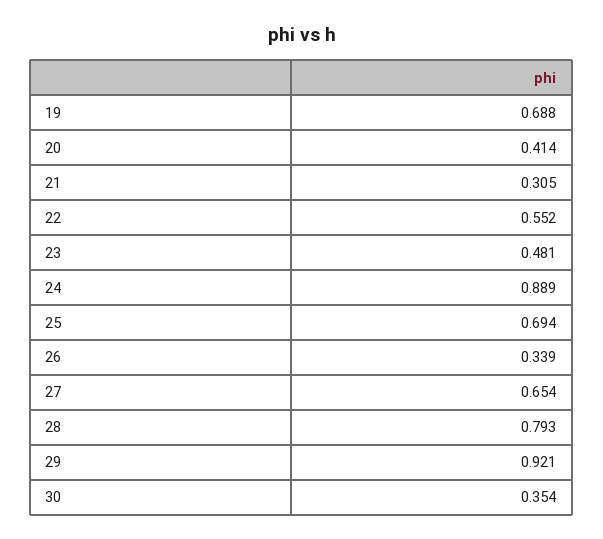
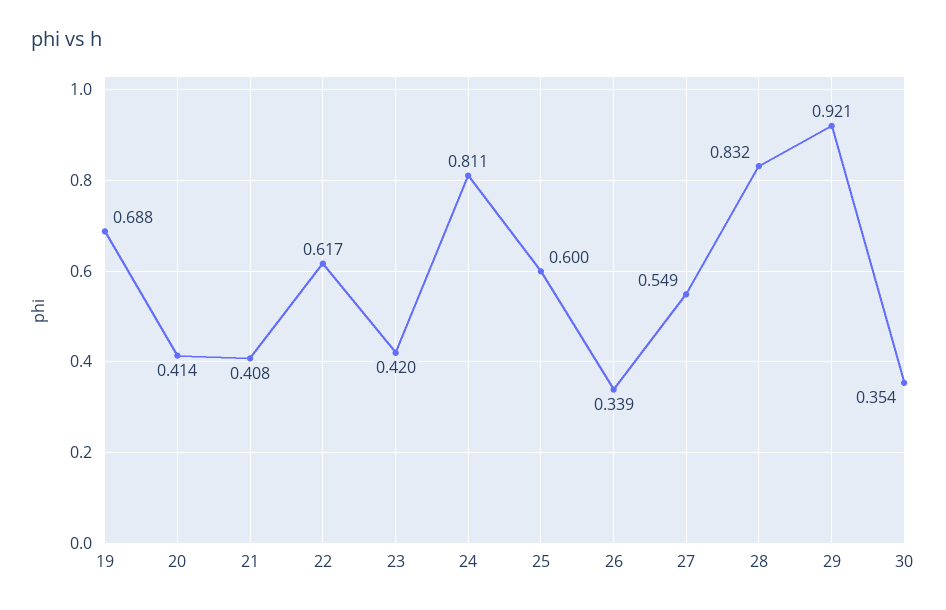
21: 0.305 -> 0.408
22: 0.552 -> 0.617
23: 0.481 -> 0.42
24: 0.889 -> 0.811
25: 0.694 -> 0.6
27: 0.654 -> 0.549
28: 0.793 -> 0.832

